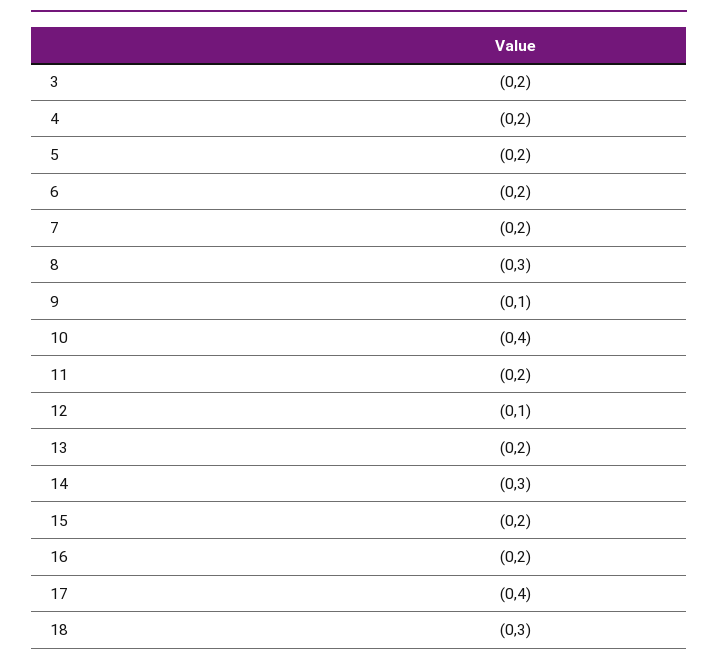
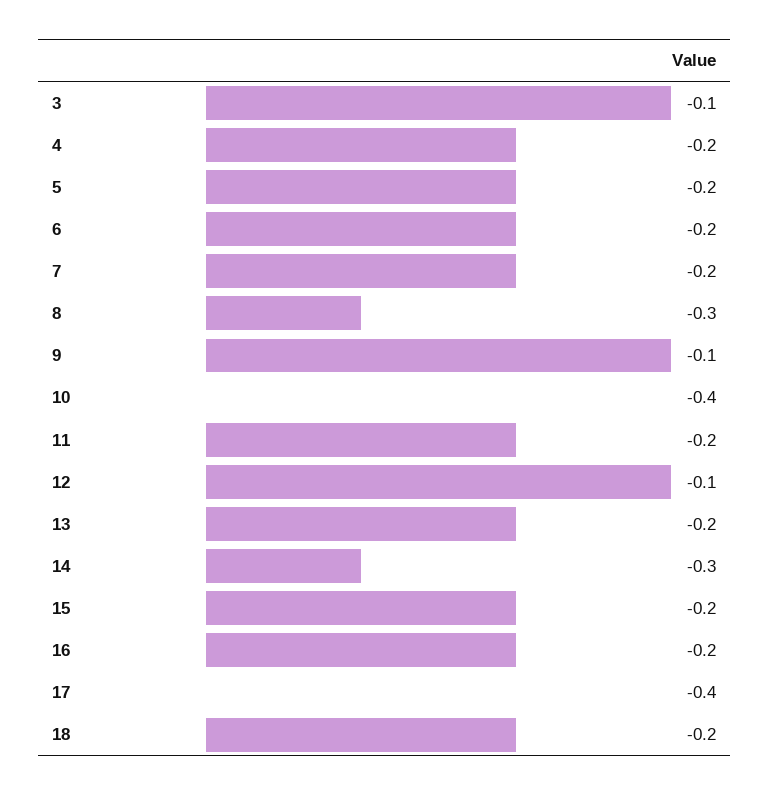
3: -0.2 -> -0.1
18: -0.3 -> -0.2

